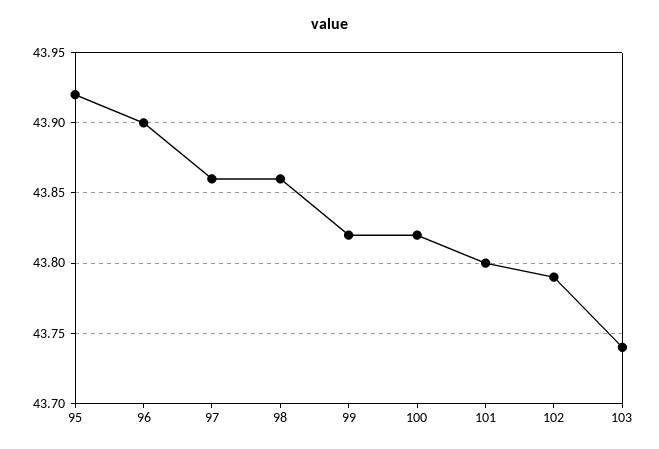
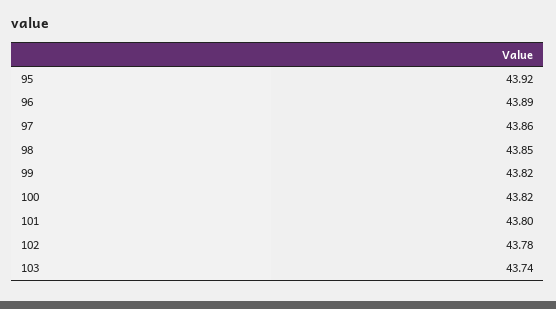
96: 43.9 -> 43.89
98: 43.86 -> 43.85
102: 43.79 -> 43.78

